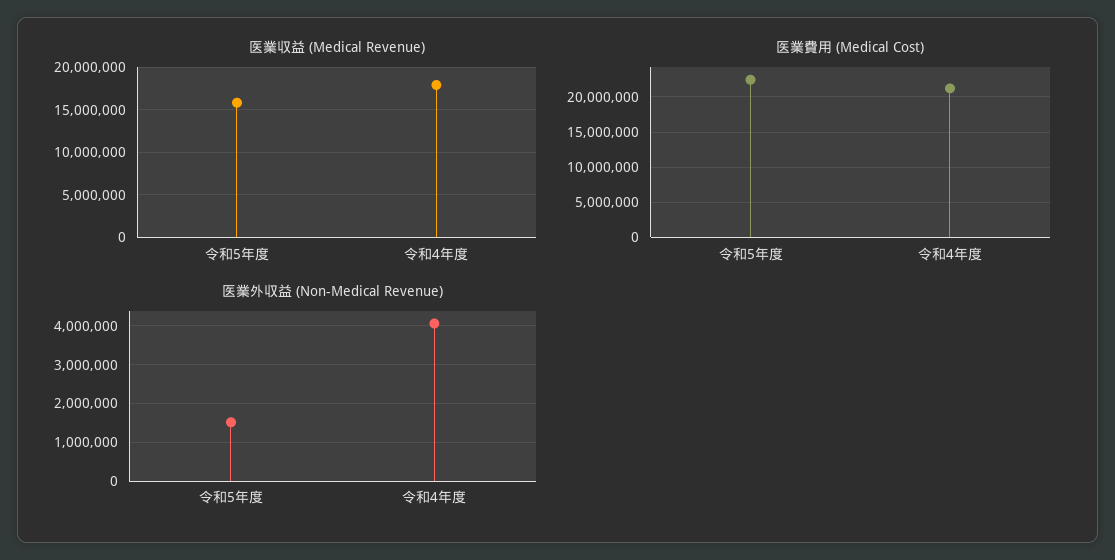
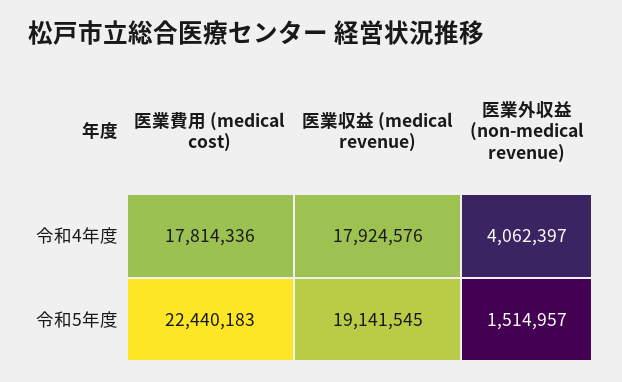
医業収益 (Medical Revenue), 令和5年度: 16000000 -> 19141545
医業費用 (Medical Cost), 令和4年度: 21000000 -> 17814336

